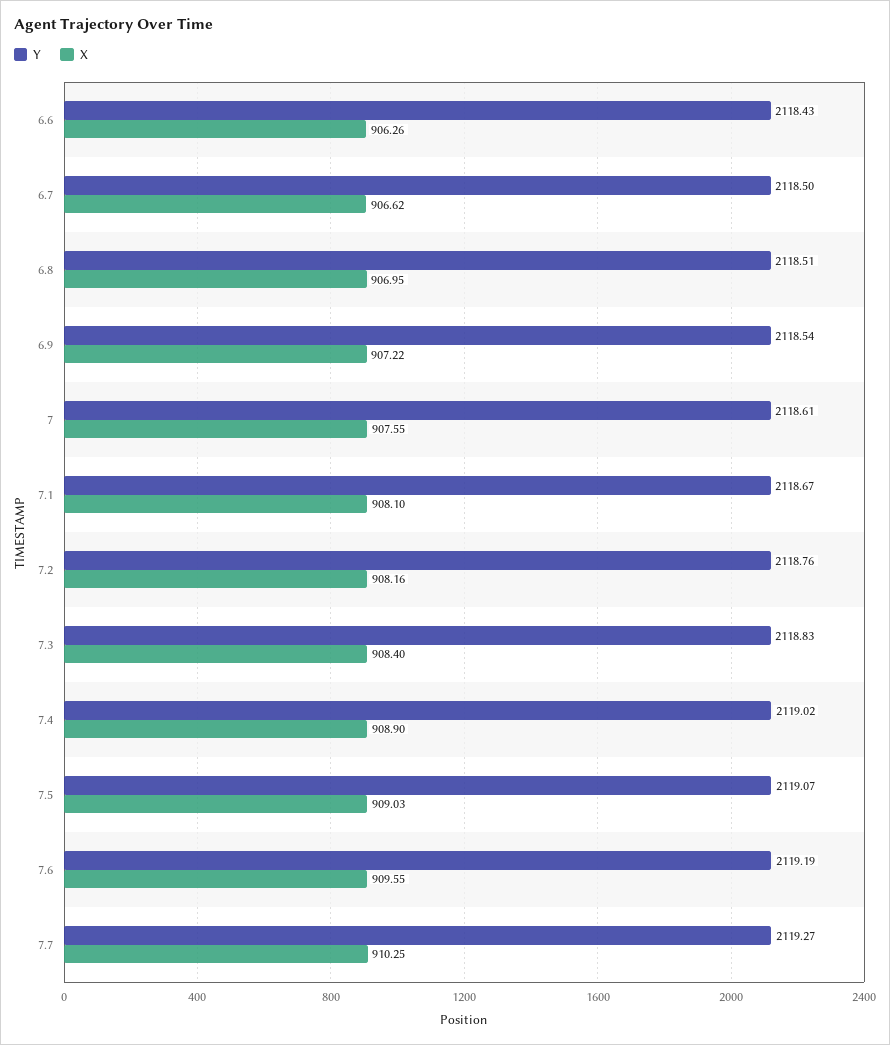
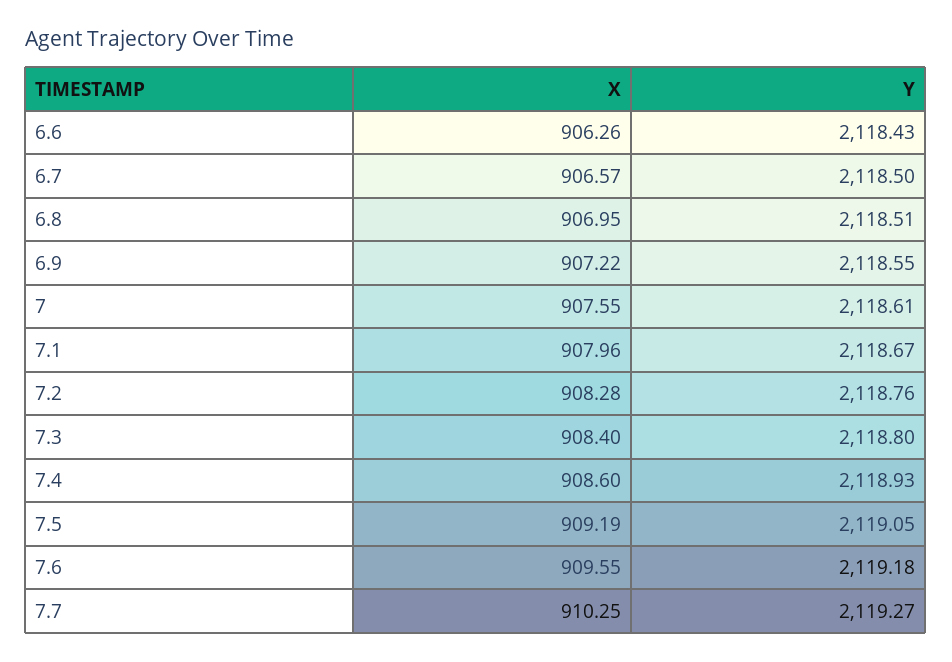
X, 6.7: 906.62 -> 906.57
Y, 6.9: 2118.54 -> 2118.55
X, 7.1: 908.1 -> 907.96
X, 7.2: 908.16 -> 908.28
Y, 7.3: 2118.83 -> 2118.8
Y, 7.4: 2119.02 -> 2118.93
X, 7.4: 908.9 -> 908.6
Y, 7.5: 2119.07 -> 2119.05
X, 7.5: 909.03 -> 909.19
Y, 7.6: 2119.19 -> 2119.18

